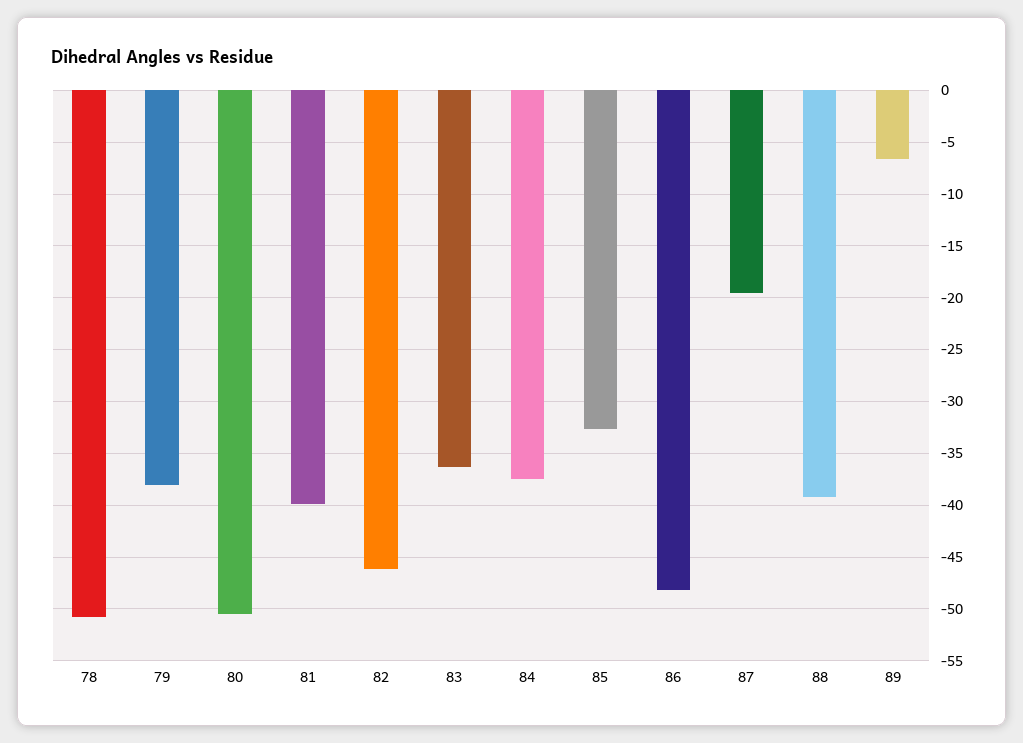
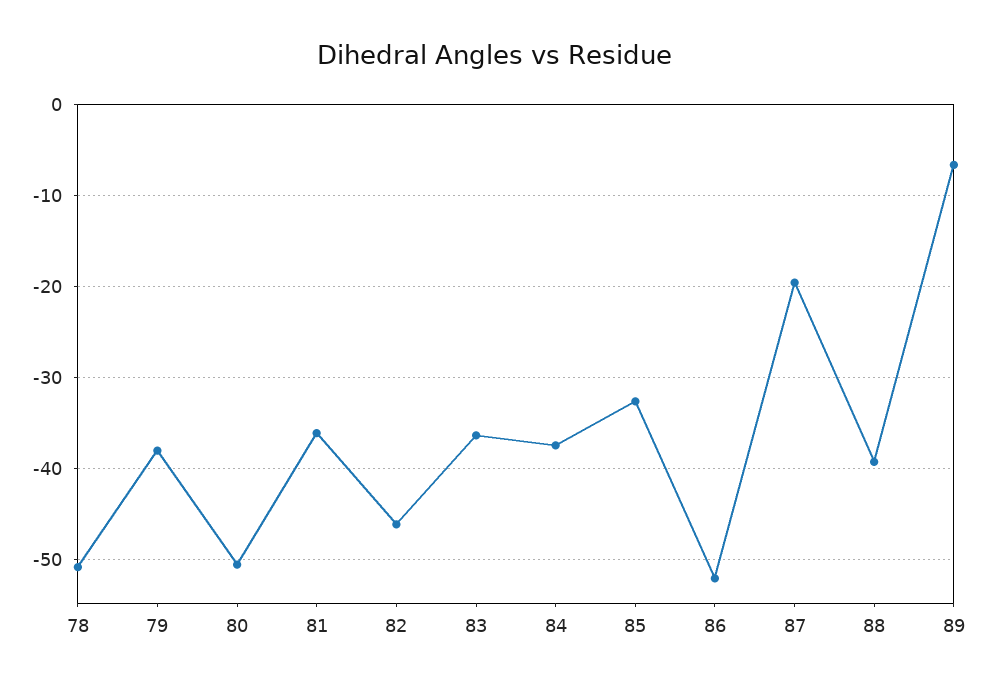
81: -40 -> -36
86: -48 -> -52

